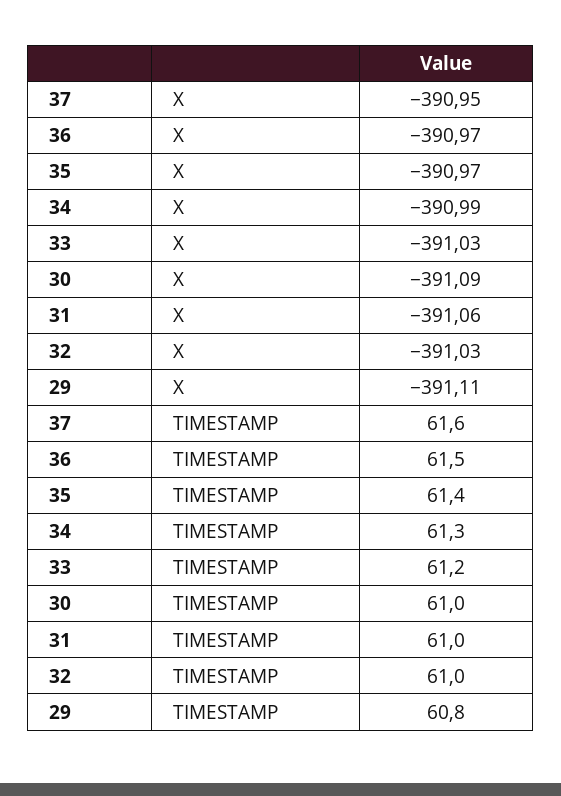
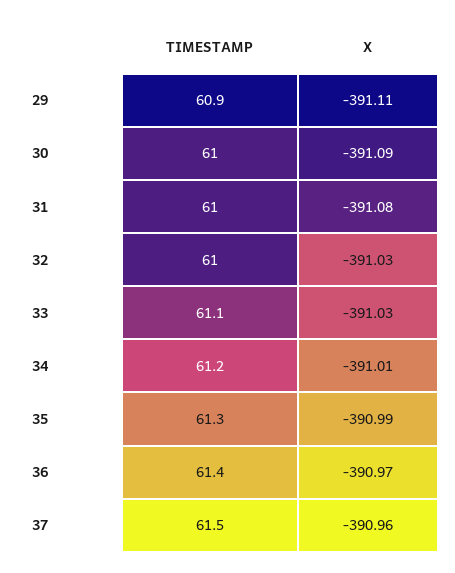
37, X: -390.95 -> -390.96
35, X: -390.97 -> -390.99
34, X: -390.99 -> -391.01
31, X: -391.06 -> -391.08
37, TIMESTAMP: 61.6 -> 61.5
36, TIMESTAMP: 61.5 -> 61.4
35, TIMESTAMP: 61.4 -> 61.3
34, TIMESTAMP: 61.3 -> 61.2
33, TIMESTAMP: 61.2 -> 61.1
29, TIMESTAMP: 60.8 -> 60.9

